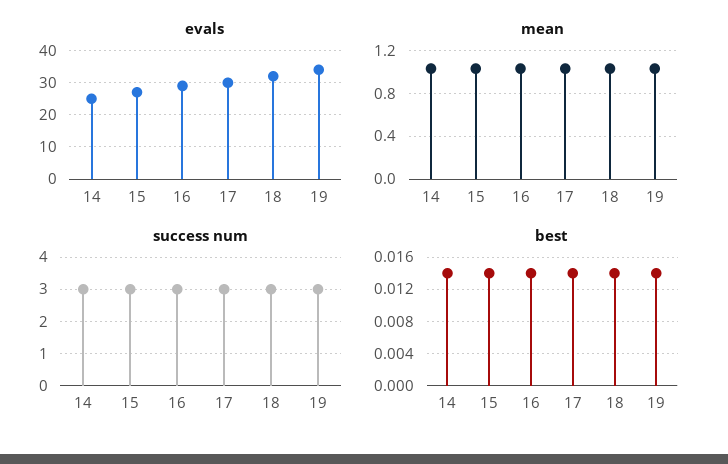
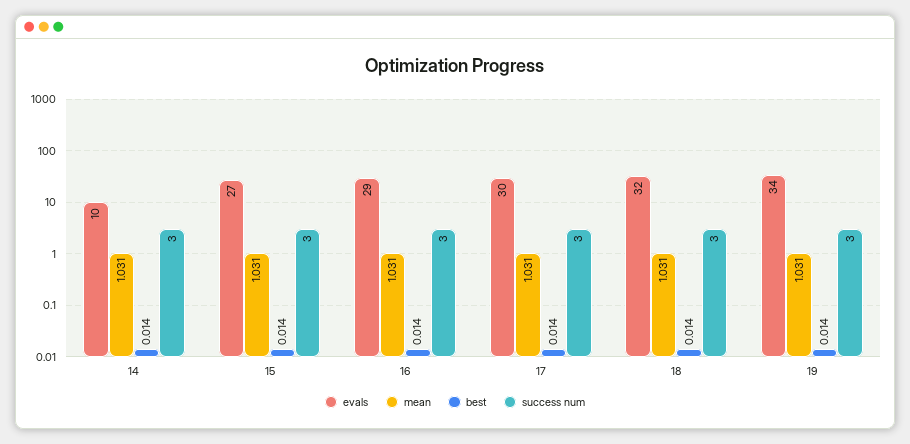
evals, 14: 25 -> 10

